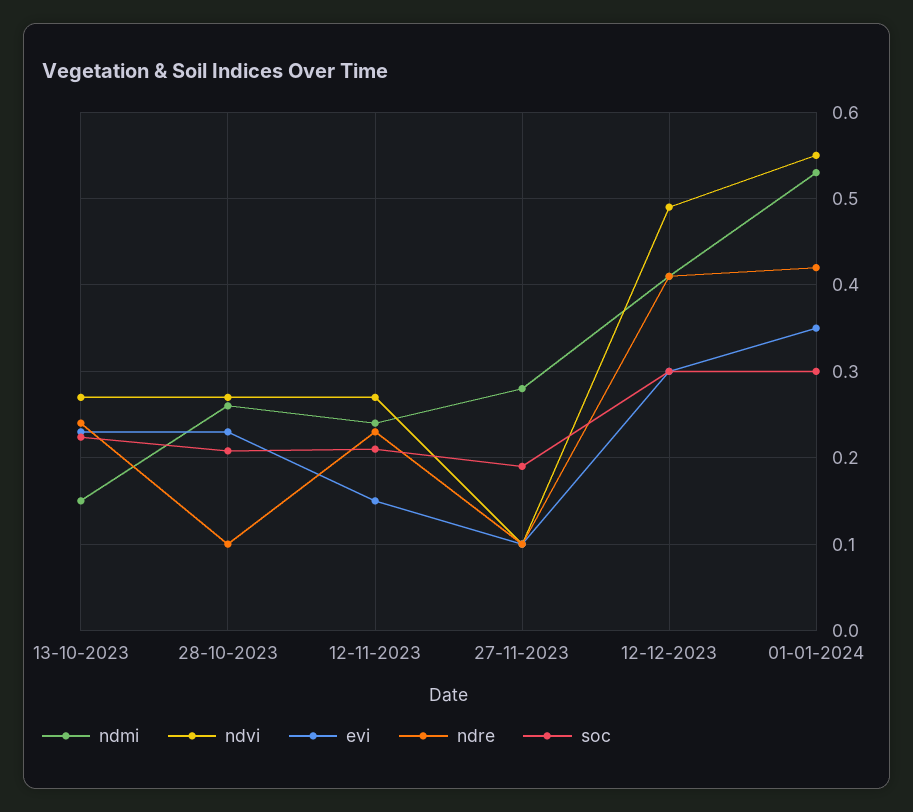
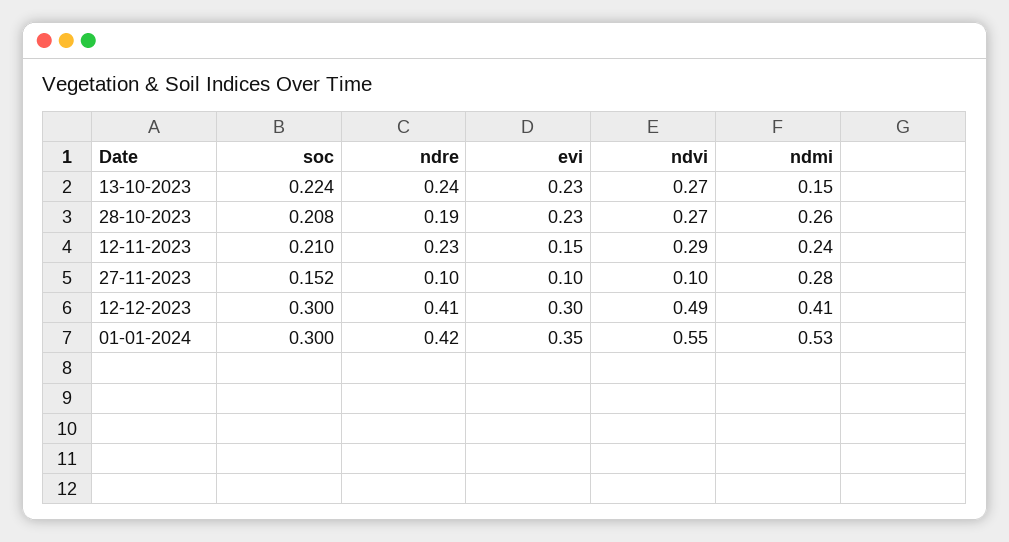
ndre, 28-10-2023: 0.1 -> 0.19
ndvi, 12-11-2023: 0.27 -> 0.29
soc, 27-11-2023: 0.19 -> 0.152

